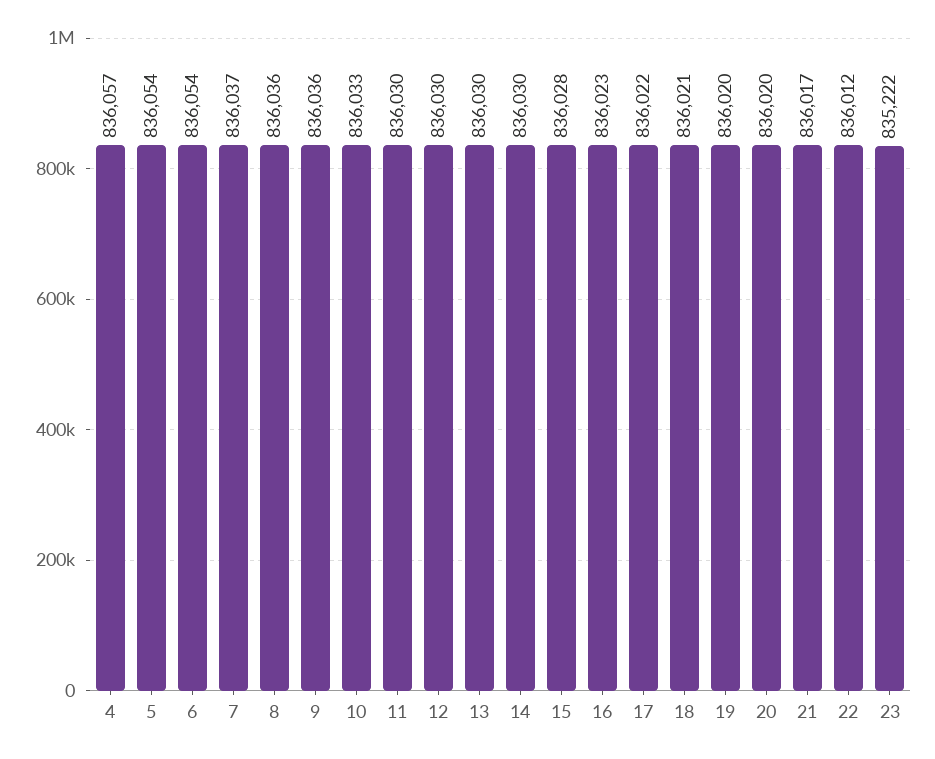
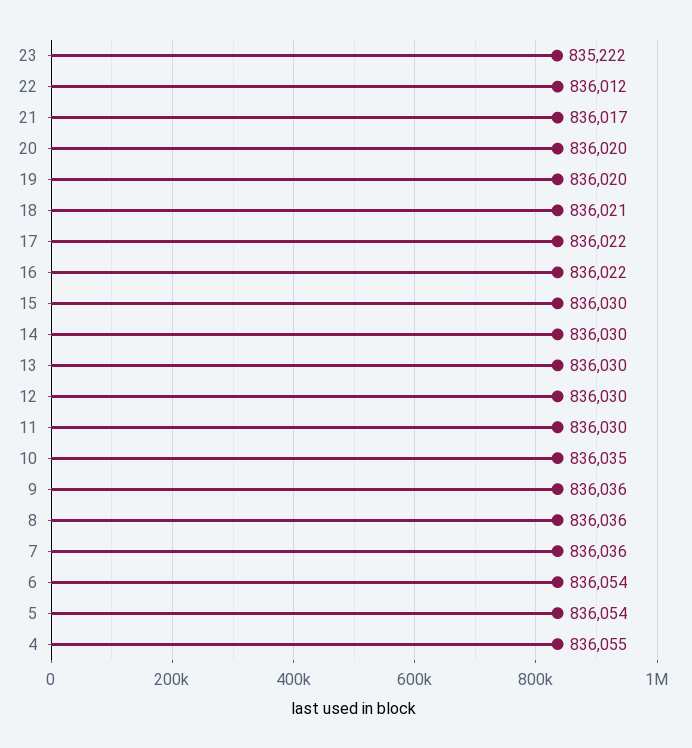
4: 836057 -> 836055
7: 836037 -> 836036
10: 836033 -> 836035
15: 836028 -> 836030
16: 836023 -> 836022

